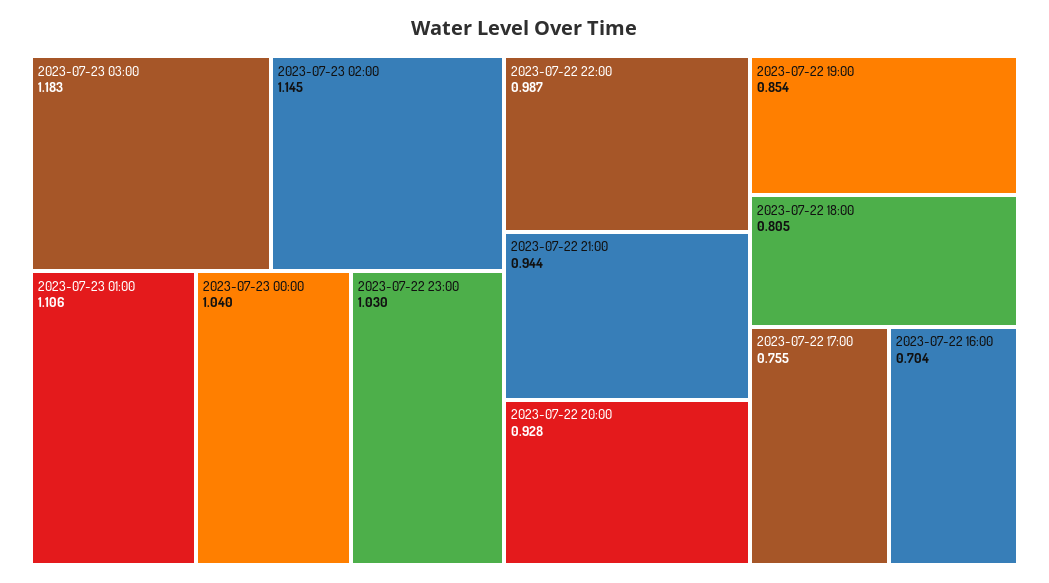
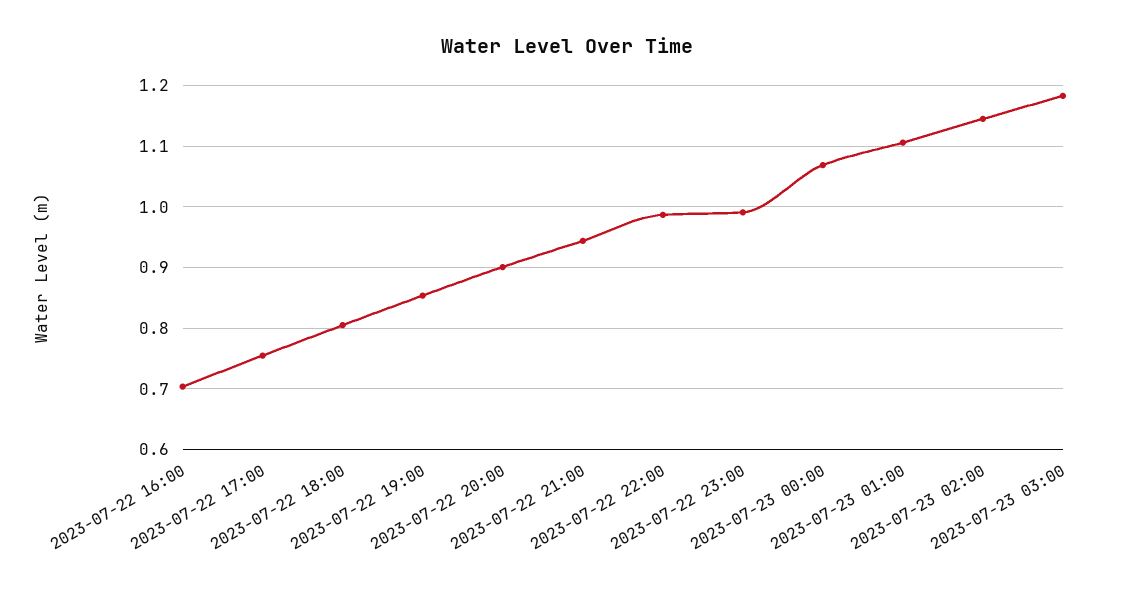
2023-07-23 00:00: 1.04 -> 1.07
2023-07-22 23:00: 1.03 -> 0.99
2023-07-22 20:00: 0.928 -> 0.9

